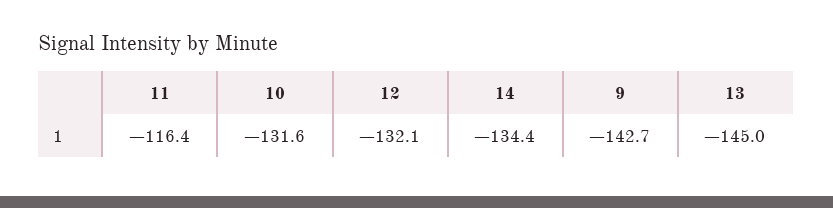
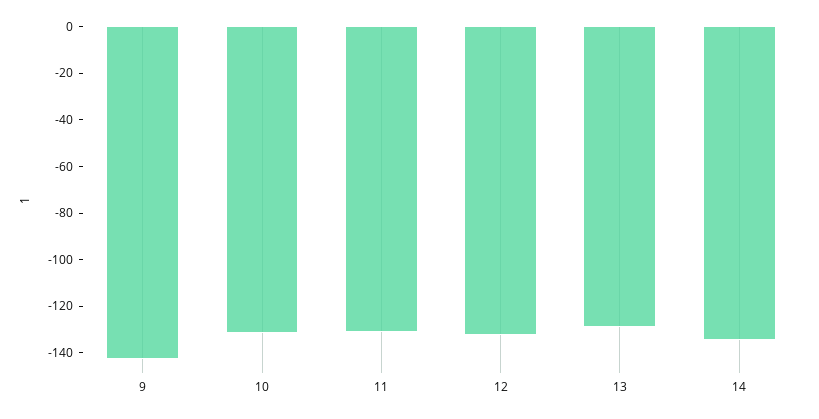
11: -116.4 -> -130
13: -145 -> -130

